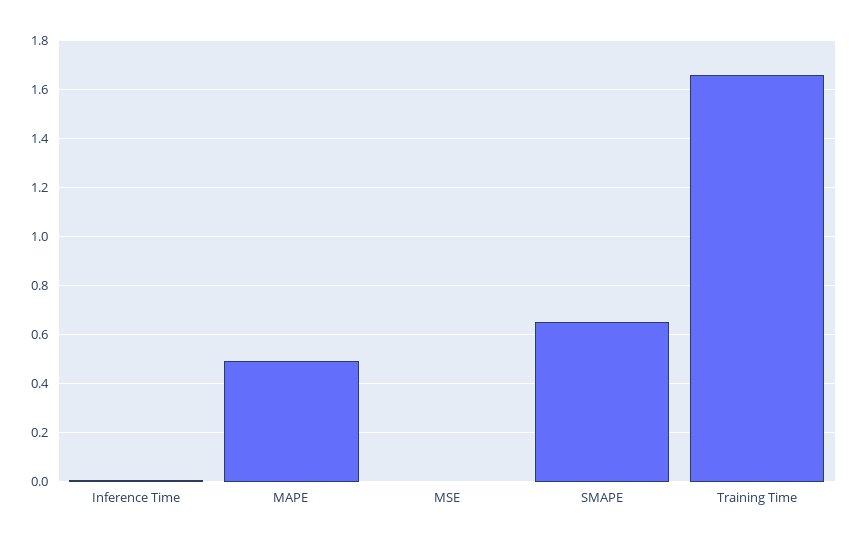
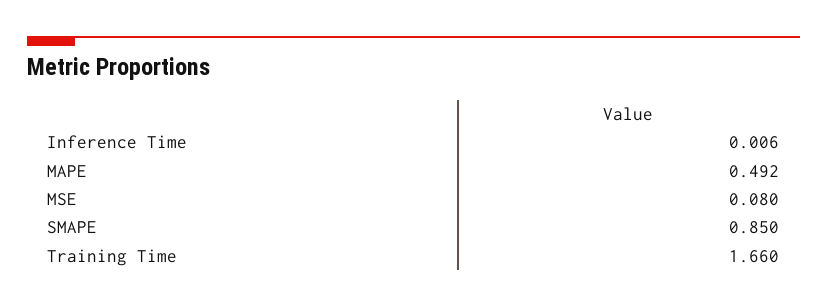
MSE: 0 -> 0.08
SMAPE: 0.65 -> 0.85

